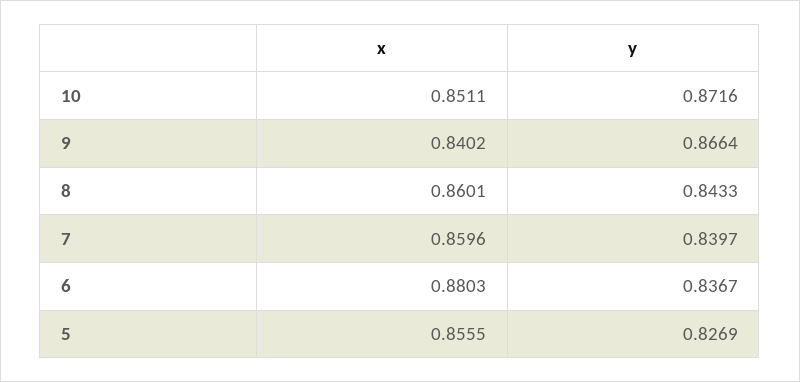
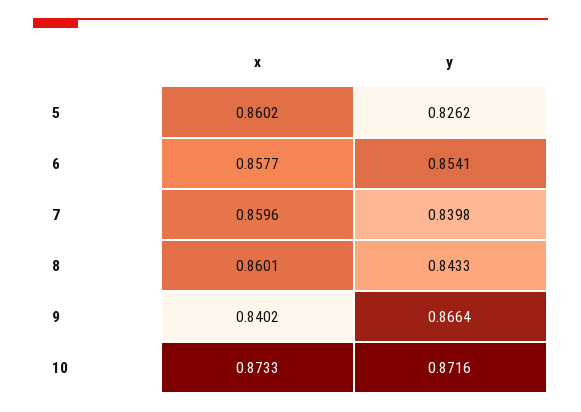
x, 10: 0.8511 -> 0.8733
y, 7: 0.8397 -> 0.8398
x, 6: 0.8803 -> 0.8577
y, 6: 0.8367 -> 0.8541
x, 5: 0.8555 -> 0.8602
y, 5: 0.8269 -> 0.8262

